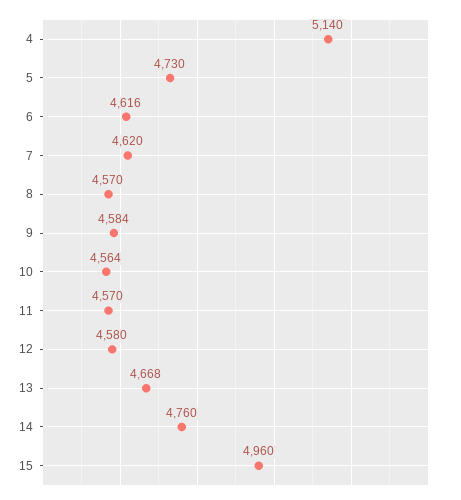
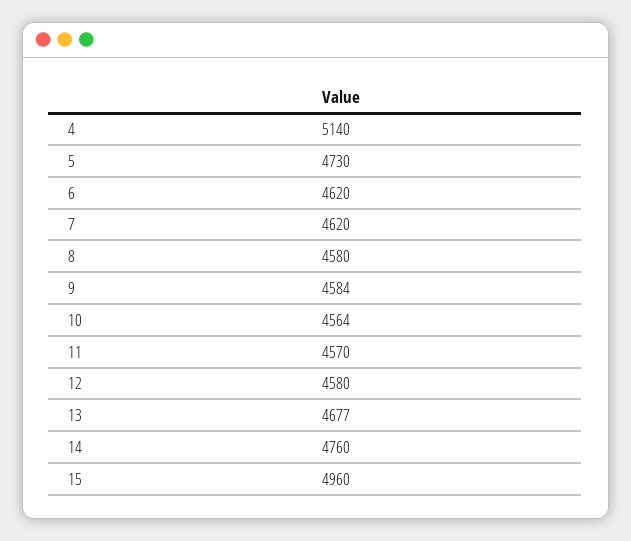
6: 4616 -> 4620
8: 4570 -> 4580
13: 4668 -> 4677

